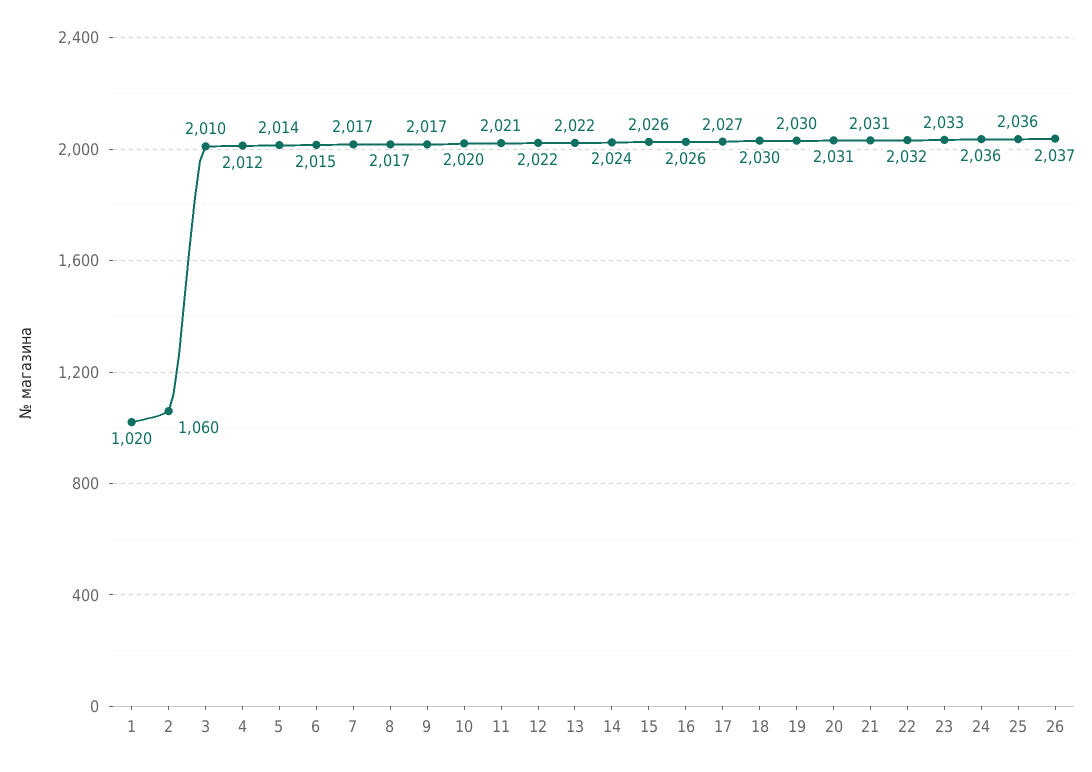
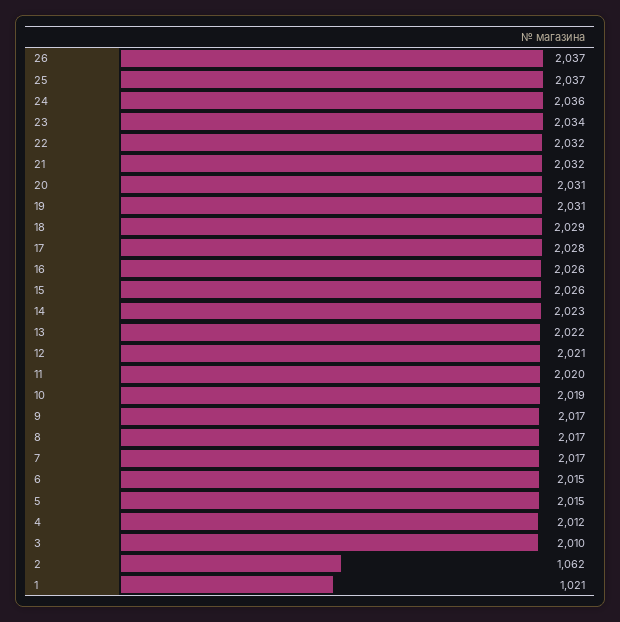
1: 1020 -> 1021
2: 1060 -> 1062
5: 2014 -> 2015
10: 2020 -> 2019
11: 2021 -> 2020
12: 2022 -> 2021
14: 2024 -> 2023
17: 2027 -> 2028
18: 2030 -> 2029
19: 2030 -> 2031
21: 2031 -> 2032
23: 2033 -> 2034
25: 2036 -> 2037

